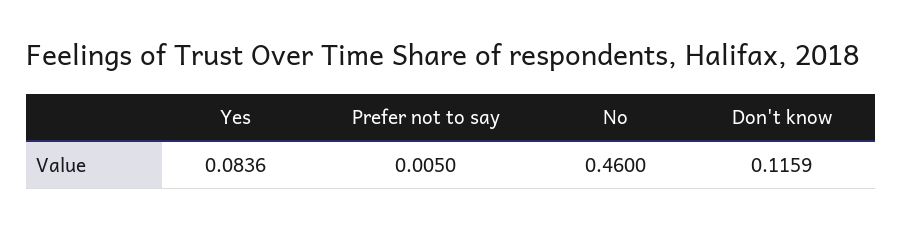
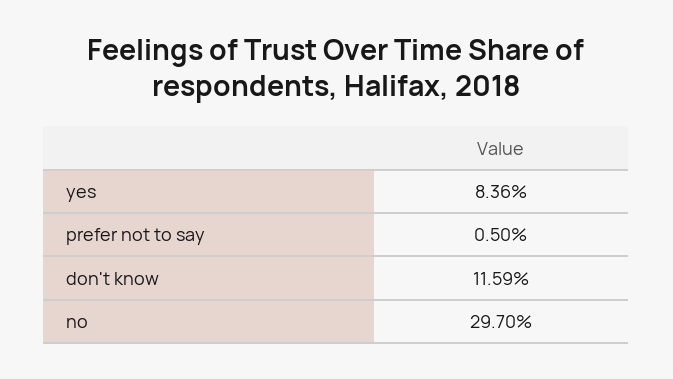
No: 0.46 -> 0.297

